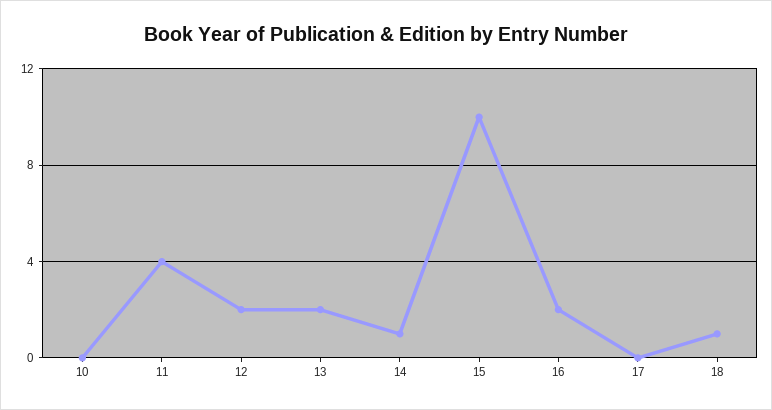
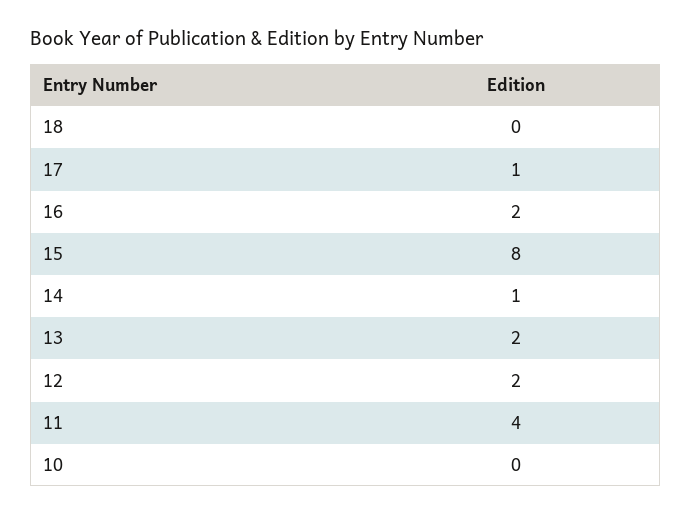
15: 10 -> 8
17: 0 -> 1
18: 1 -> 0

